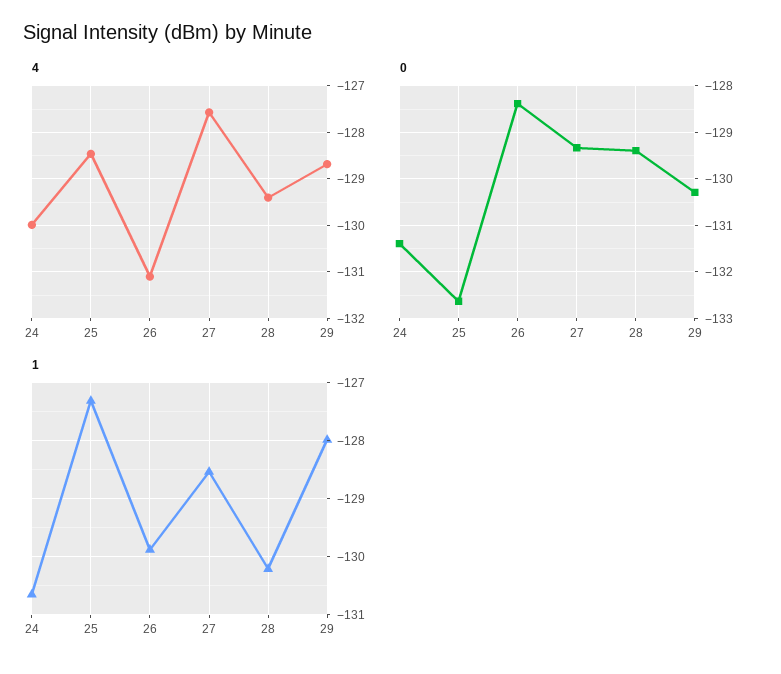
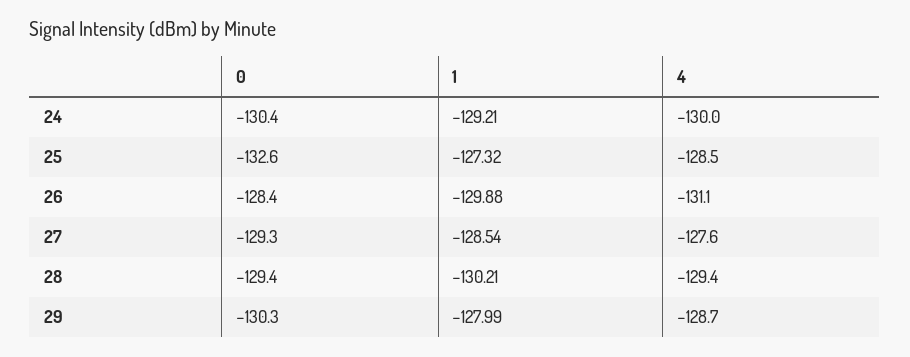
0, 24: -131.4 -> -130.4
1, 24: -130.6 -> -129.21

